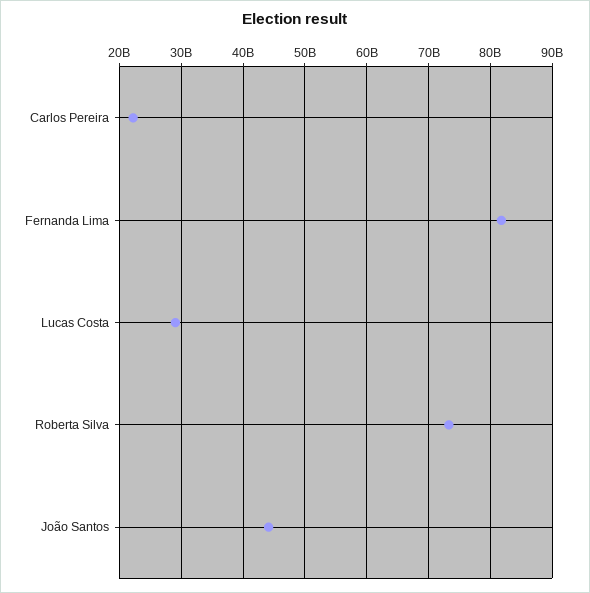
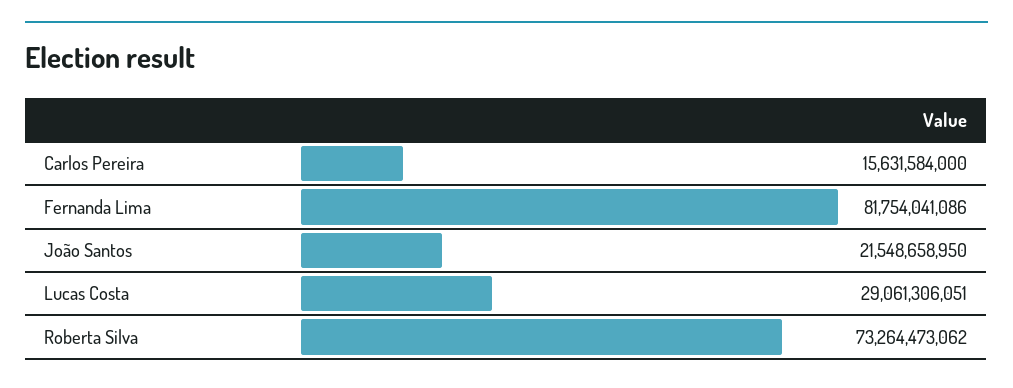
Carlos Pereira: 22000000000 -> 15631584000
João Santos: 44000000000 -> 21548658950

